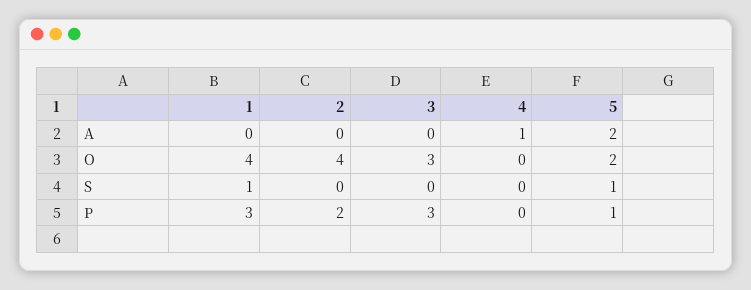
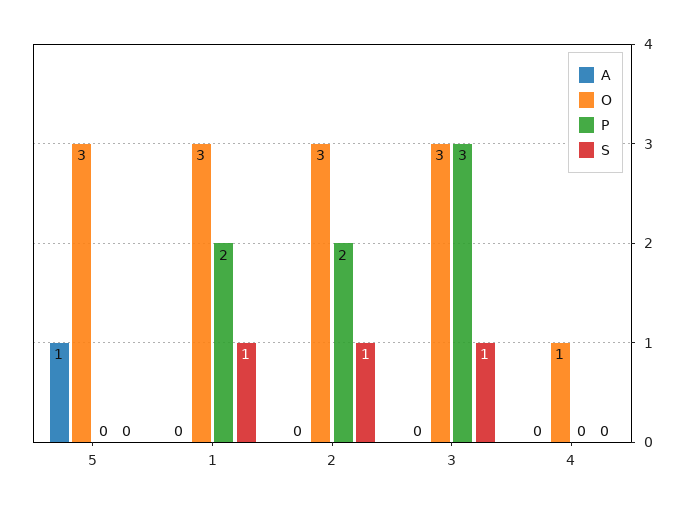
A, 4: 1 -> 0
A, 5: 2 -> 1
O, 1: 4 -> 3
O, 2: 4 -> 3
O, 4: 0 -> 1
O, 5: 2 -> 3
S, 2: 0 -> 1
S, 3: 0 -> 1
S, 5: 1 -> 0
P, 1: 3 -> 2
P, 5: 1 -> 0

